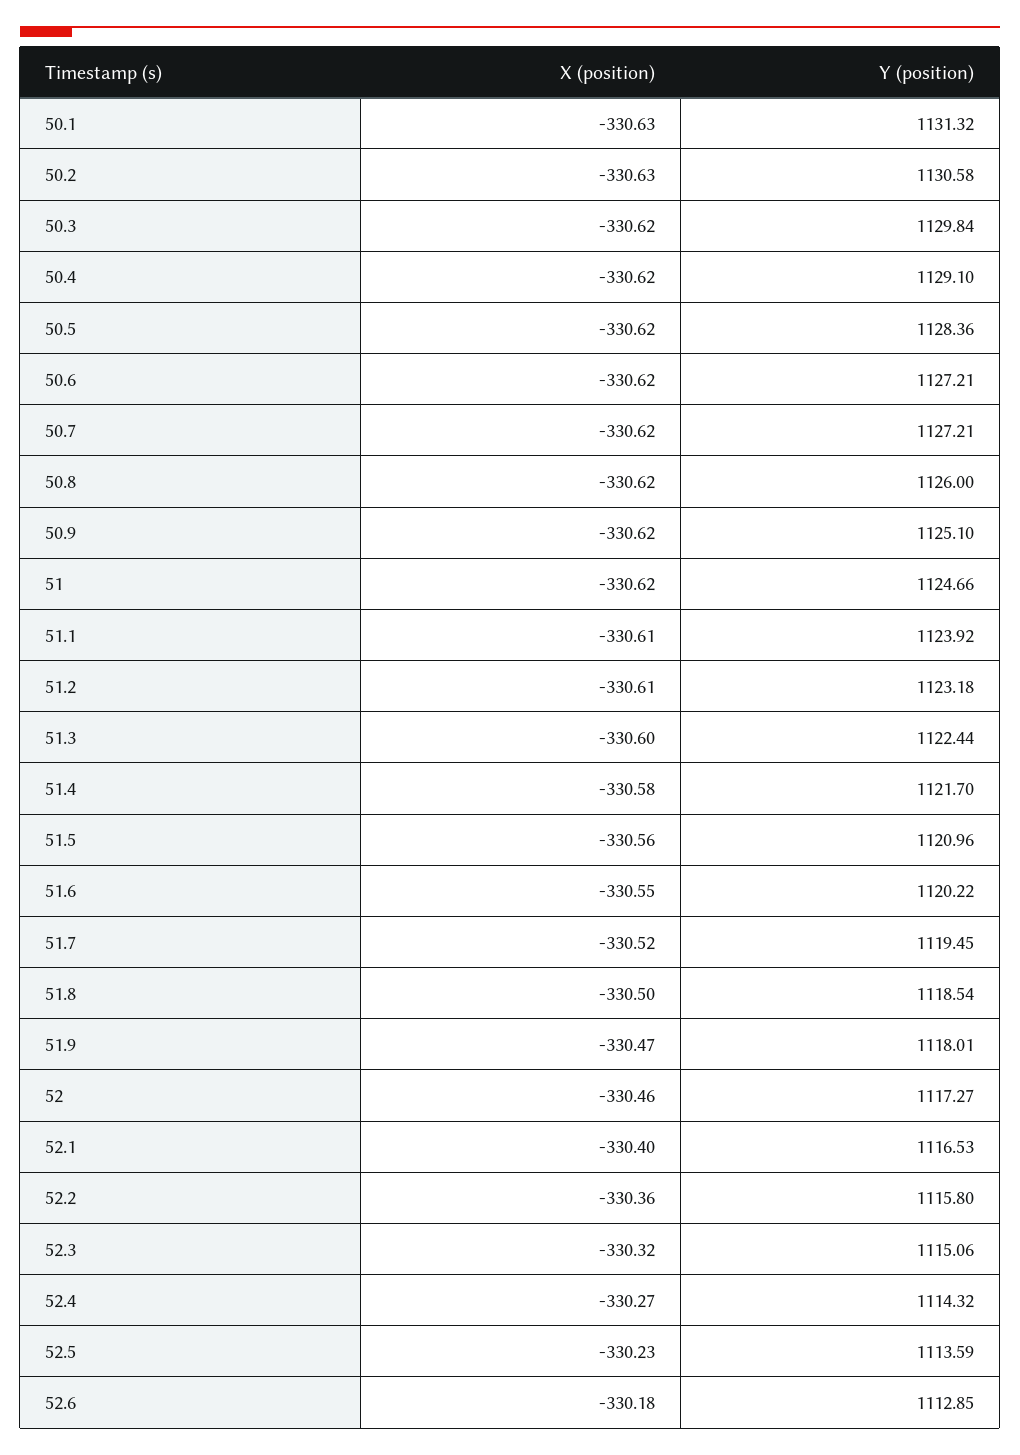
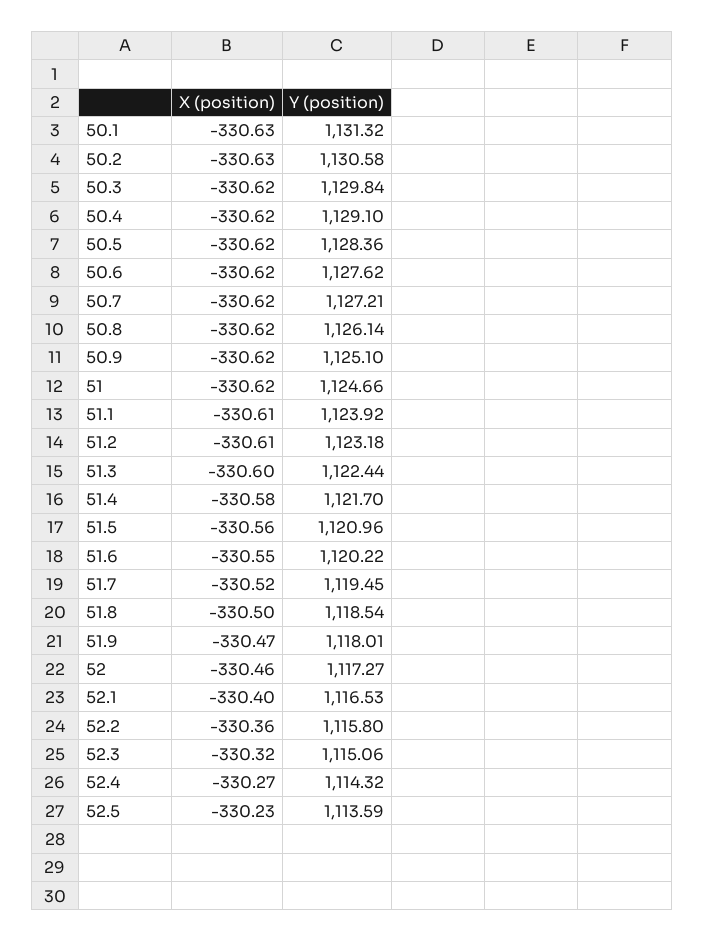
Y (position), 50.6: 1127.21 -> 1127.62
Y (position), 50.8: 1126 -> 1126.14
X (position), 52.6: -330.18 -> none
Y (position), 52.6: 1112.85 -> none

